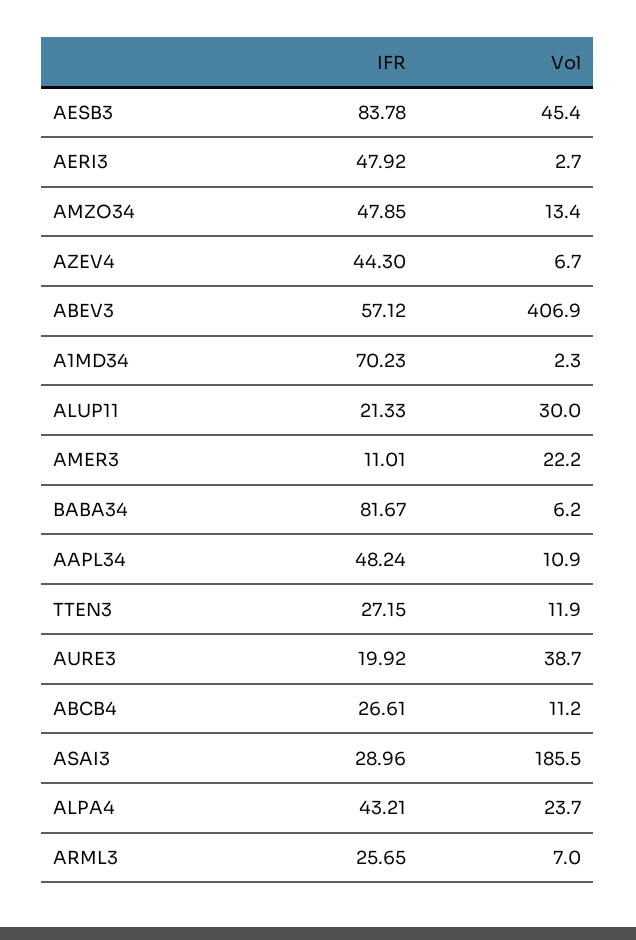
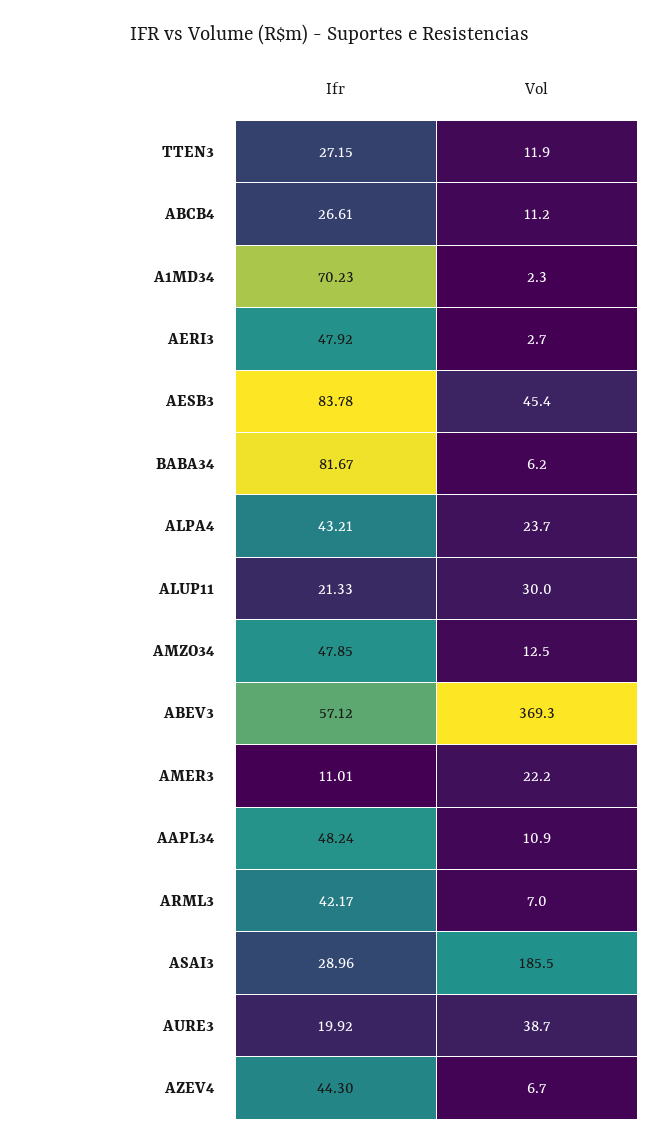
Vol, AMZO34: 13.4 -> 12.5
Vol, ABEV3: 406.9 -> 369.3
IFR, ARML3: 25.65 -> 42.17

